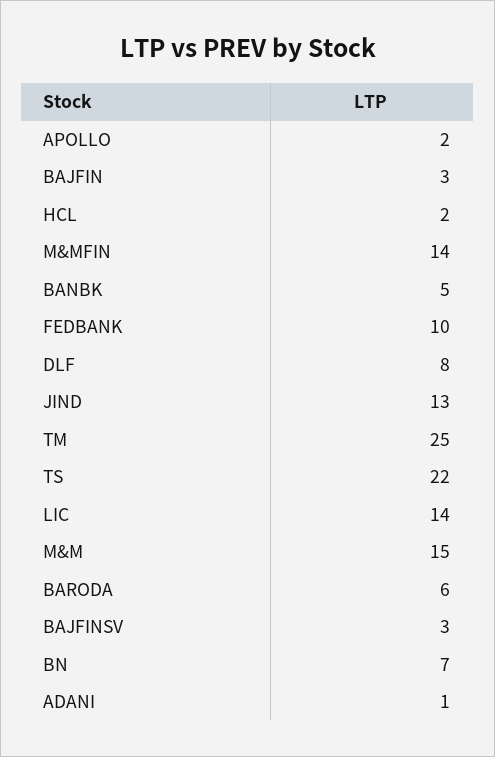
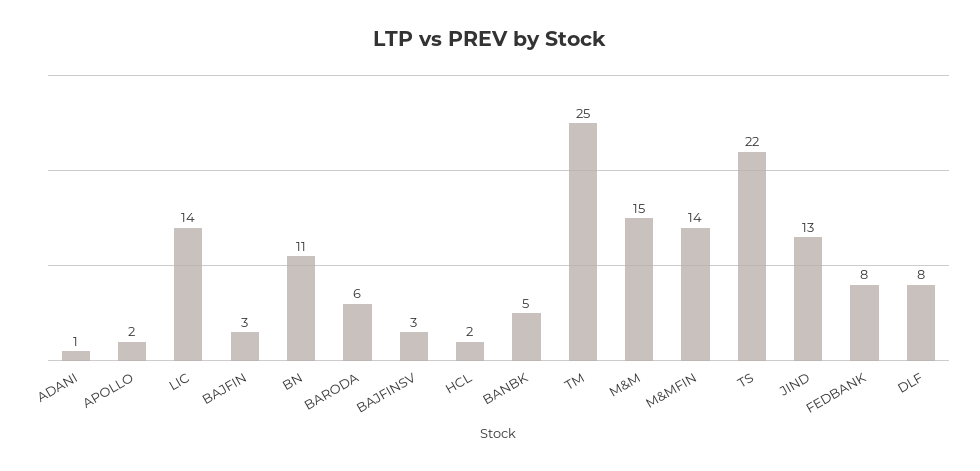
FEDBANK: 10 -> 8
BN: 7 -> 11

